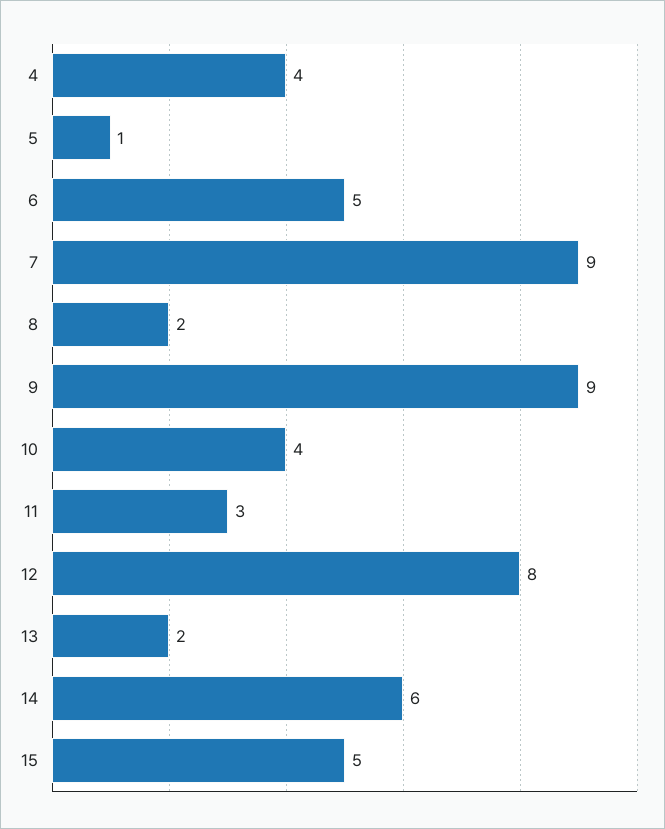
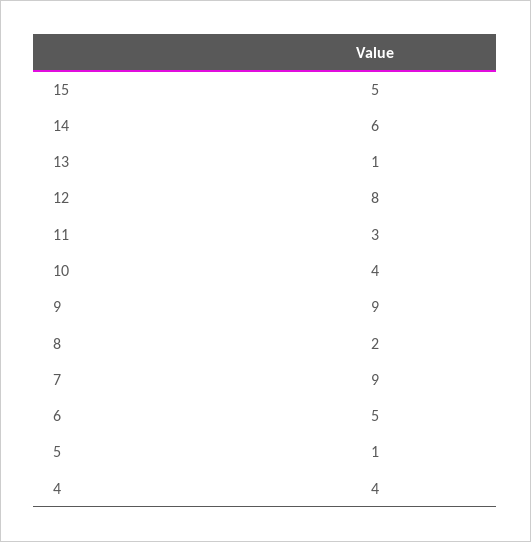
13: 2 -> 1

